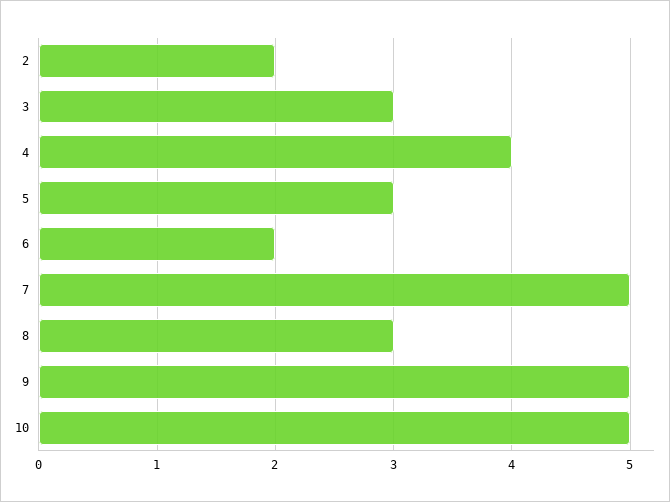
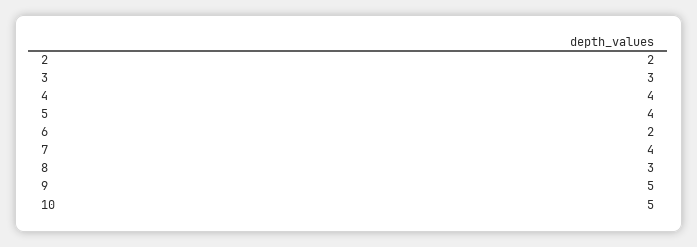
5: 3 -> 4
7: 5 -> 4

